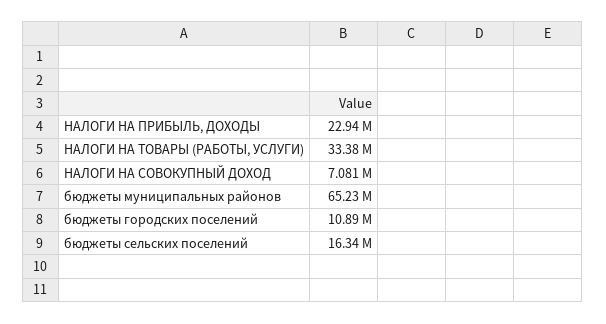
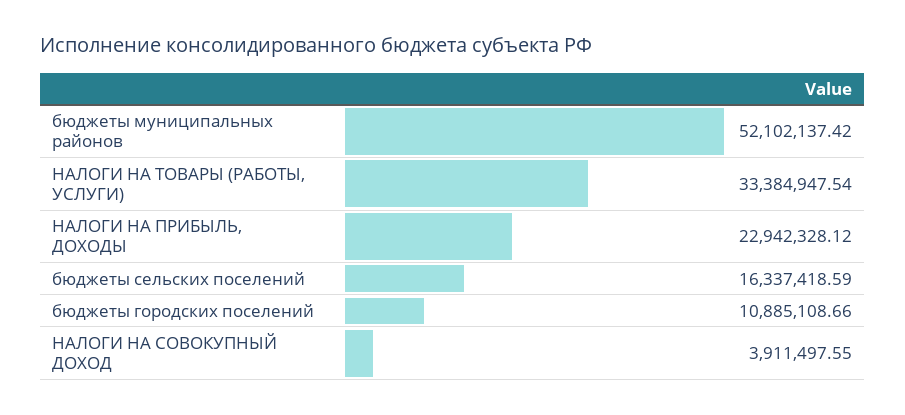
НАЛОГИ НА СОВОКУПНЫЙ ДОХОД: 7081000 -> 3911497.55
бюджеты муниципальных районов: 65230000 -> 52102137.42

